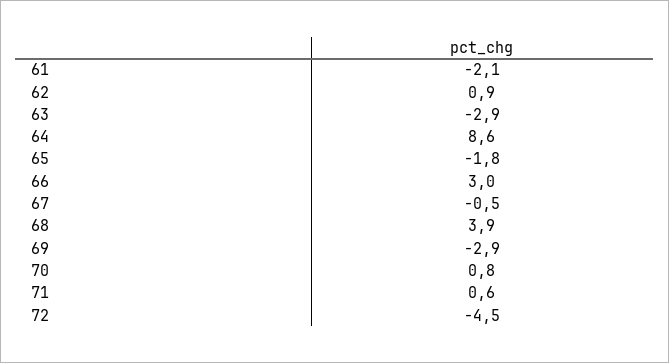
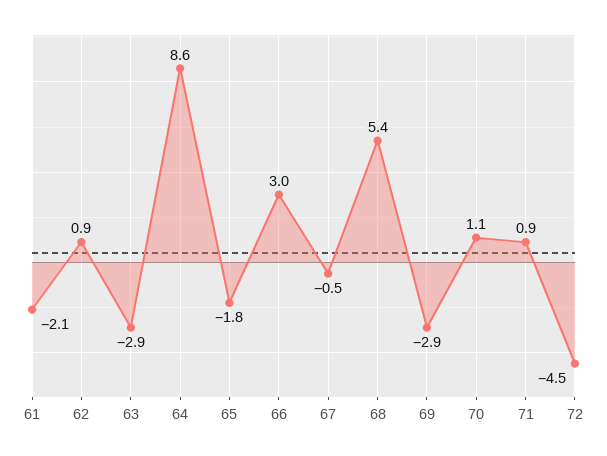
68: 3.9 -> 5.4
70: 0.8 -> 1.1
71: 0.6 -> 0.9

